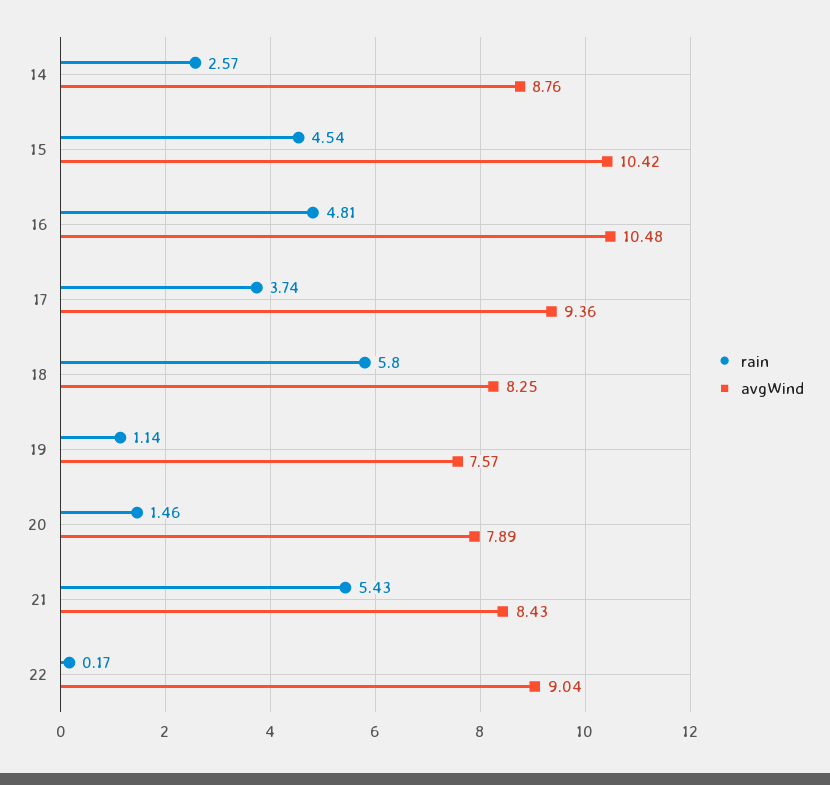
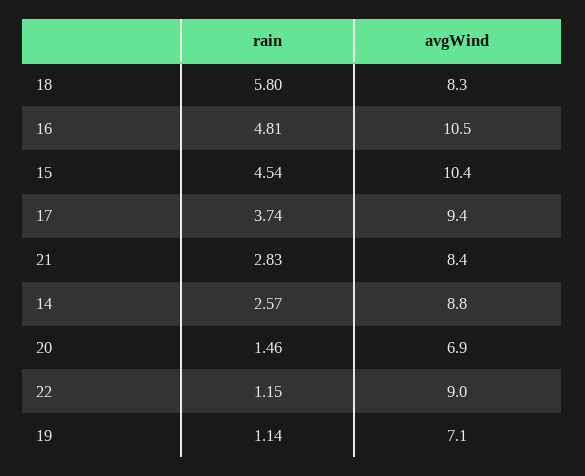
avgWind, 19: 7.57 -> 7.1
avgWind, 20: 7.89 -> 6.9
rain, 21: 5.43 -> 2.83
rain, 22: 0.17 -> 1.15

